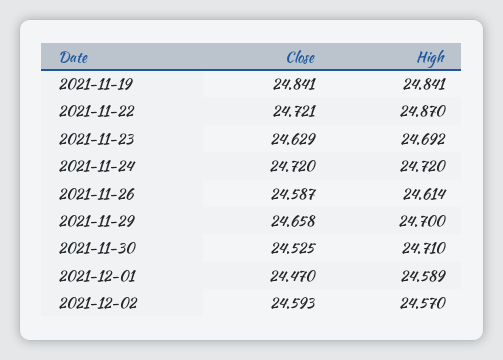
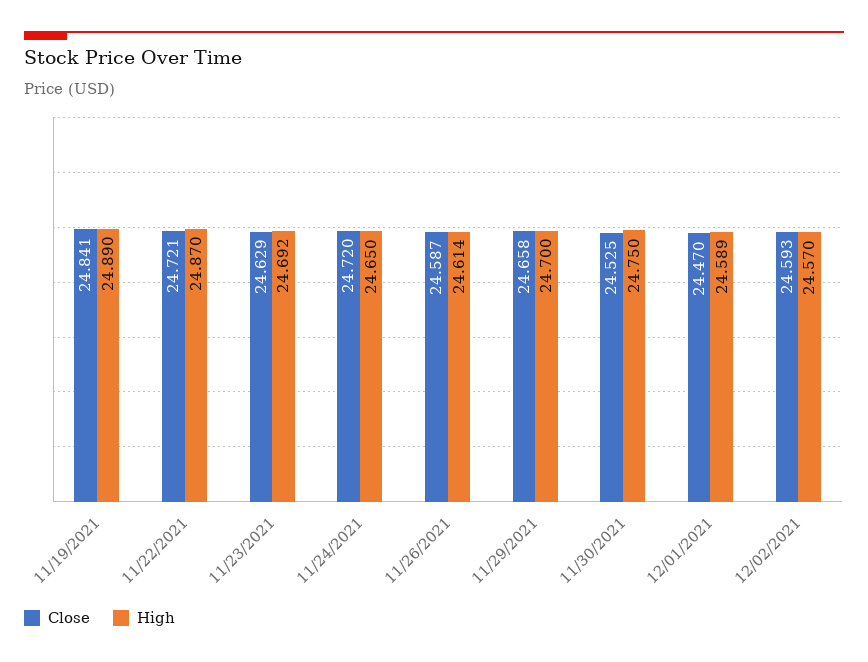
High, 2021-11-19: 24.841 -> 24.89
High, 2021-11-24: 24.72 -> 24.65
High, 2021-11-30: 24.71 -> 24.75

